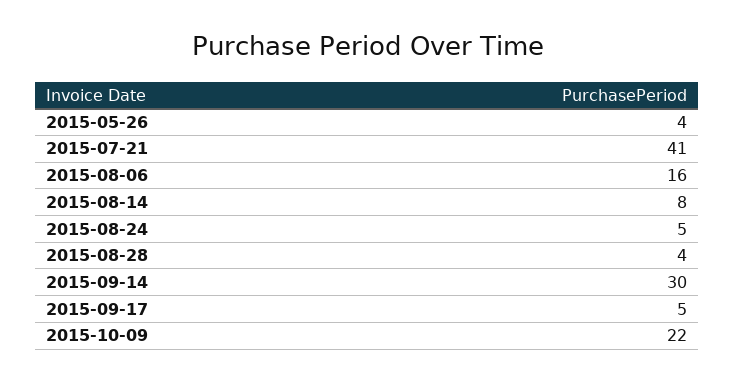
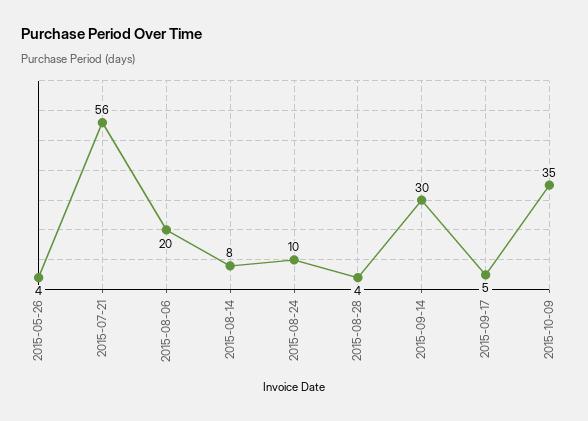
2015-07-21: 41 -> 56
2015-08-06: 16 -> 20
2015-08-24: 5 -> 10
2015-10-09: 22 -> 35

